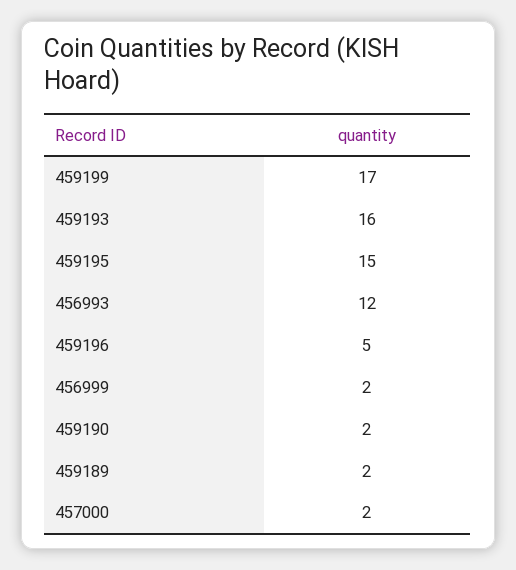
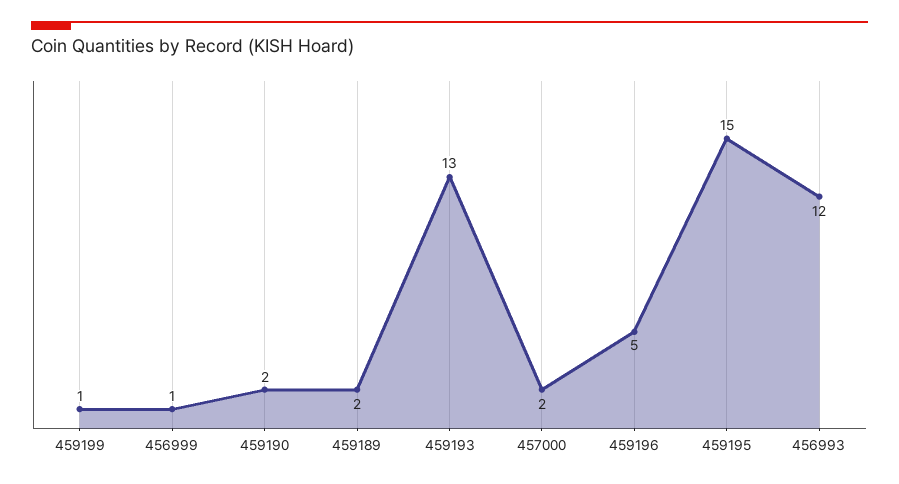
459199: 17 -> 1
459193: 16 -> 13
456999: 2 -> 1

